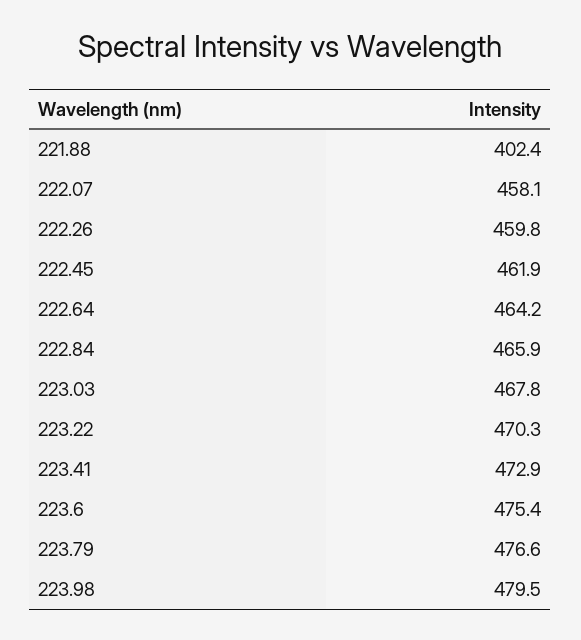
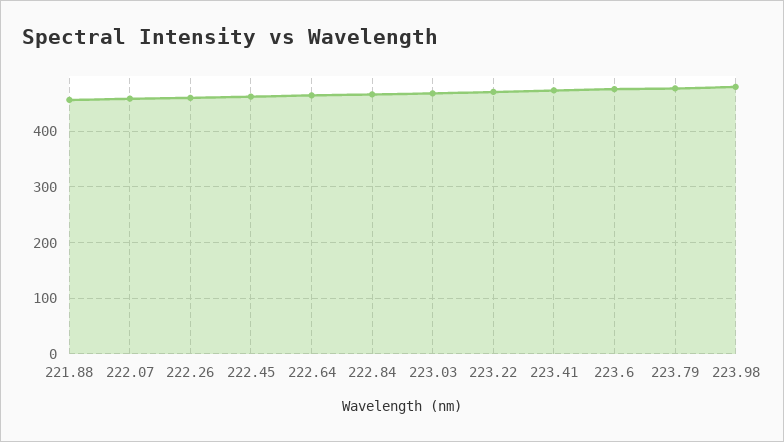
221.88: 402.4 -> 460

